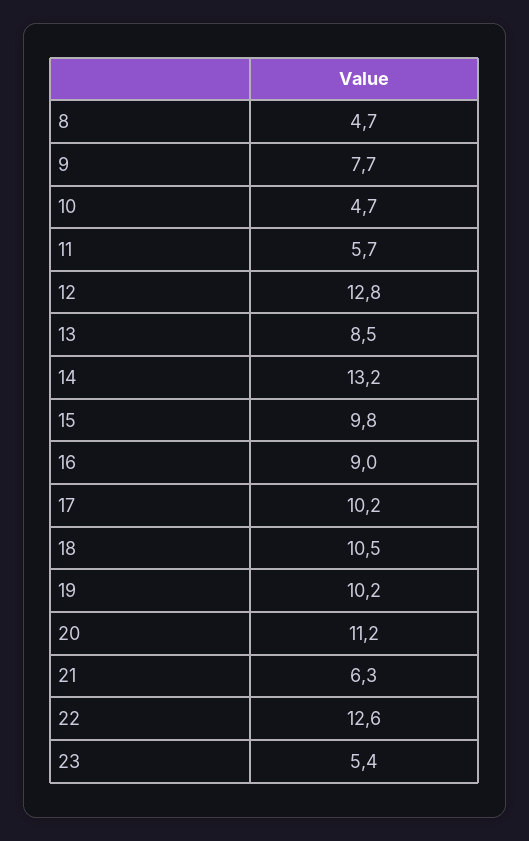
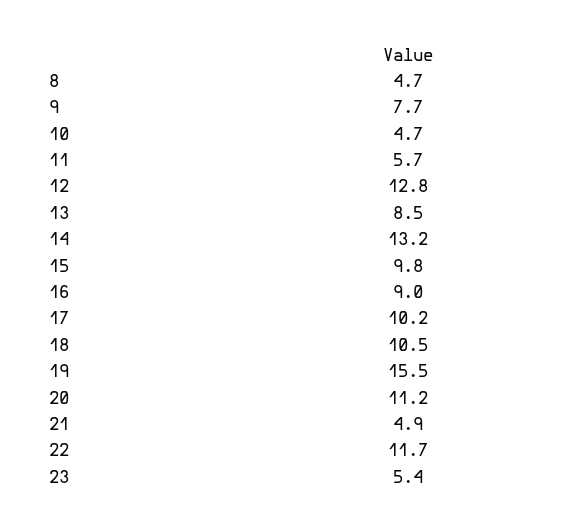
19: 10.2 -> 15.5
21: 6.3 -> 4.9
22: 12.6 -> 11.7

